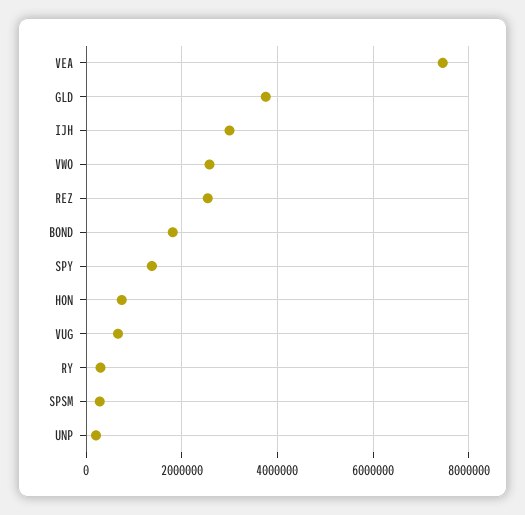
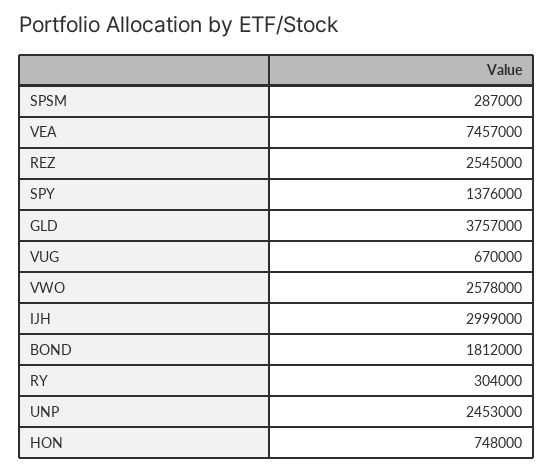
UNP: 200000 -> 2453000

